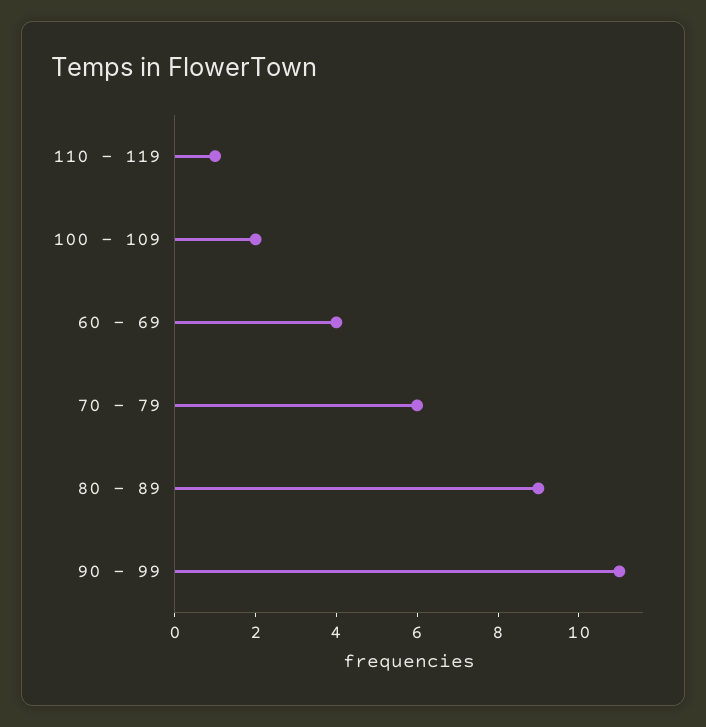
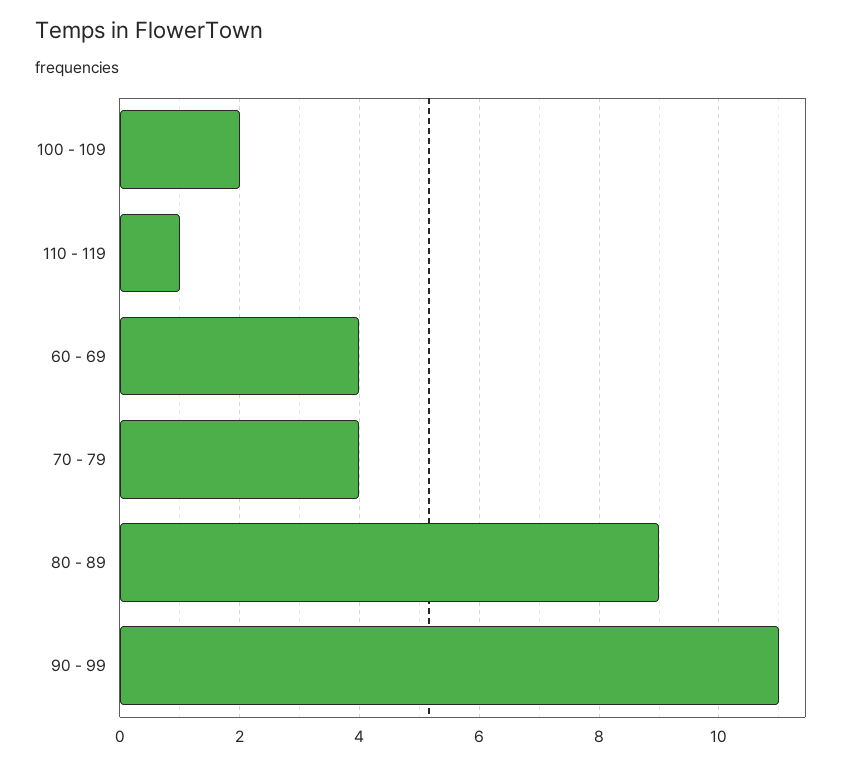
70 - 79: 6 -> 4

